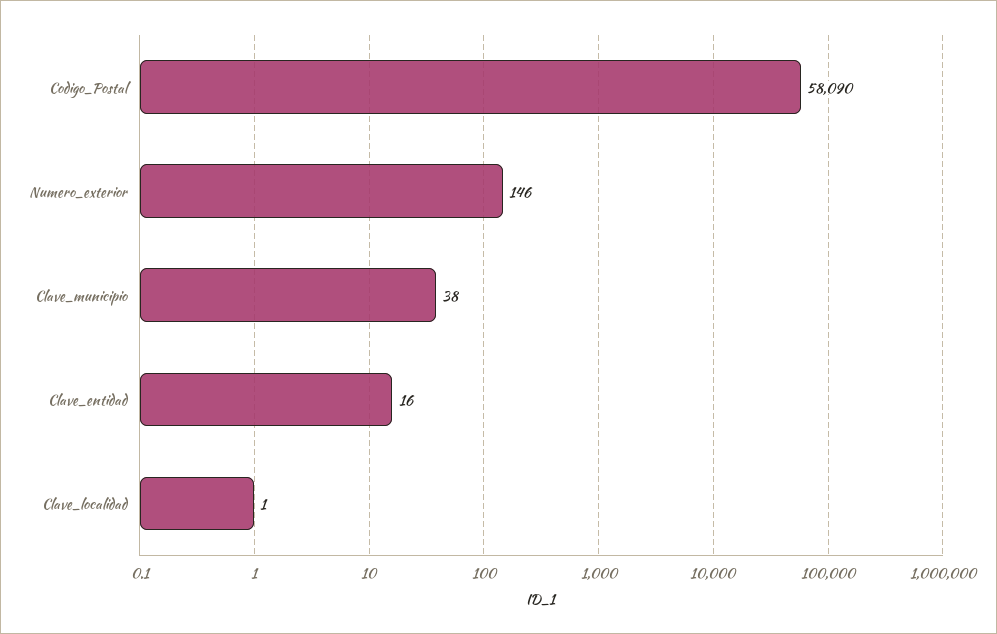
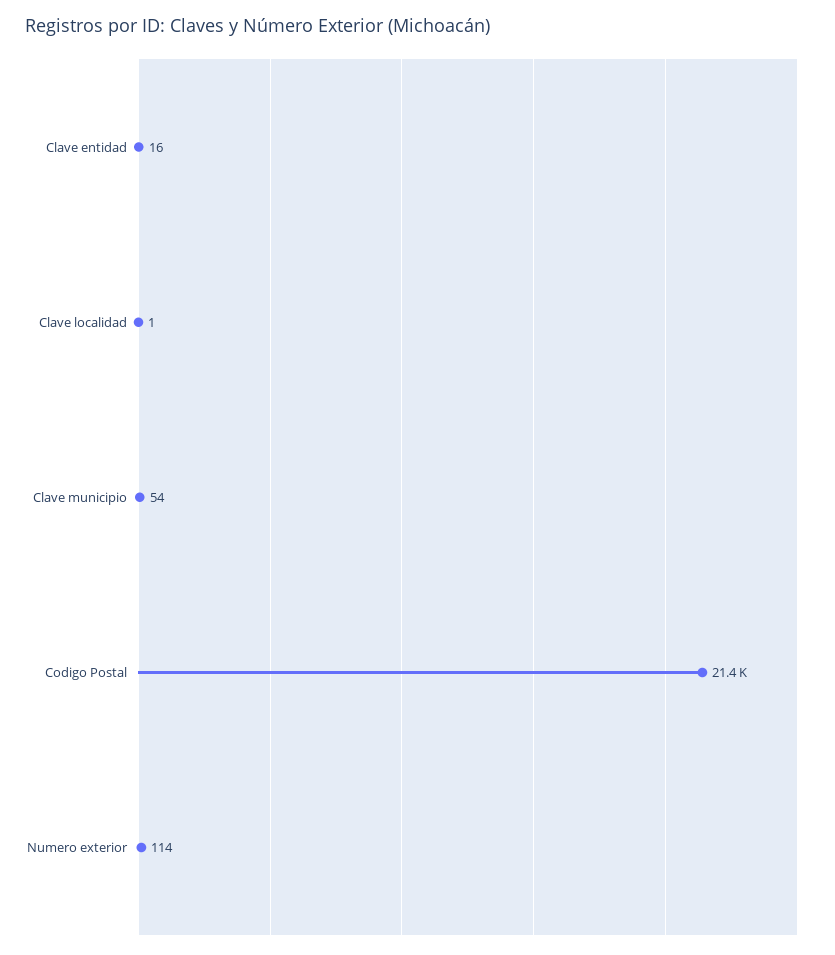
Codigo_Postal: 58090 -> 21400
Numero_exterior: 146 -> 114
Clave_municipio: 38 -> 54

